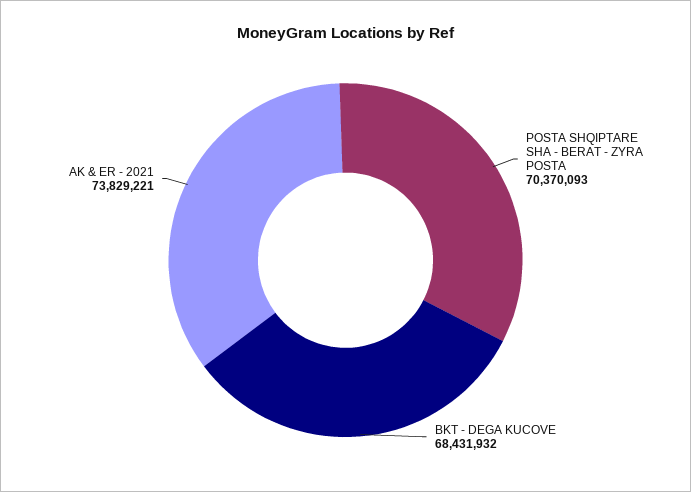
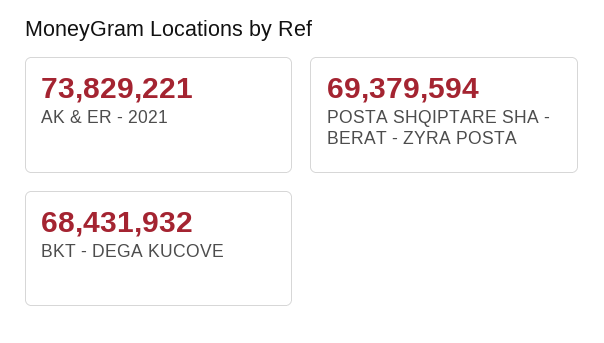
POSTA SHQIPTARE SHA - BERAT - ZYRA POSTA: 70370093 -> 69379594

